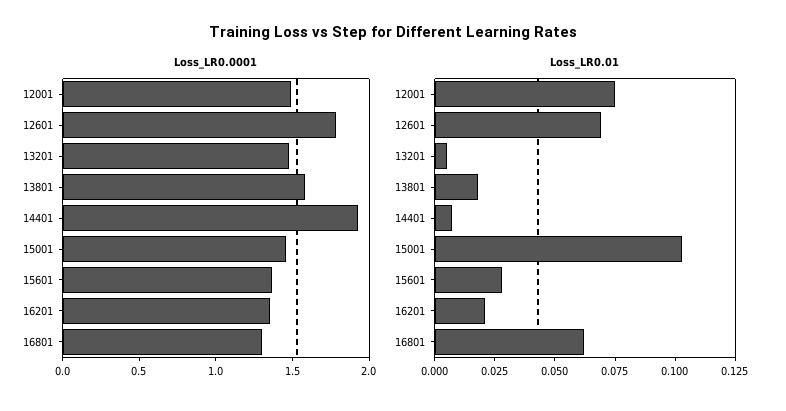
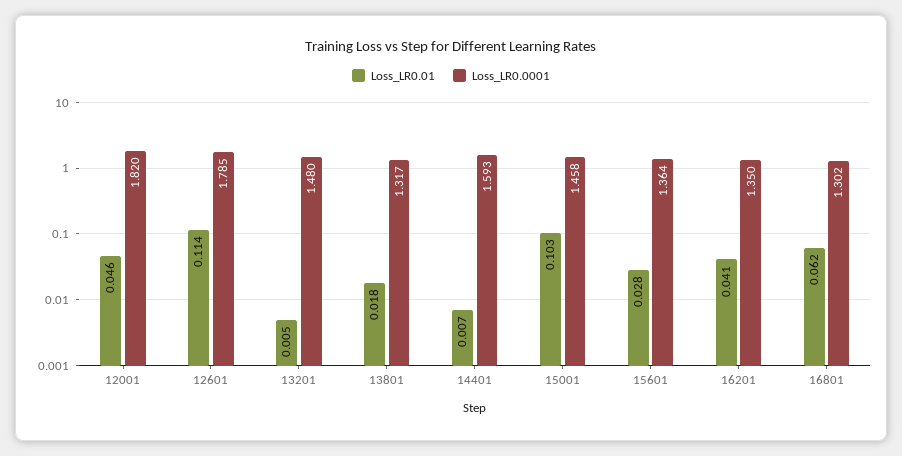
Loss_LR0.0001, 12001: 1.5 -> 1.82
Loss_LR0.0001, 13801: 1.6 -> 1.317
Loss_LR0.0001, 14401: 1.9 -> 1.593
Loss_LR0.01, 12001: 0.075 -> 0.046
Loss_LR0.01, 12601: 0.07 -> 0.114
Loss_LR0.01, 16201: 0.02 -> 0.041

